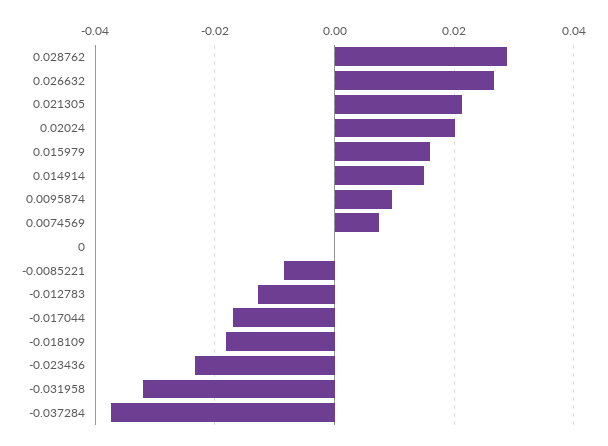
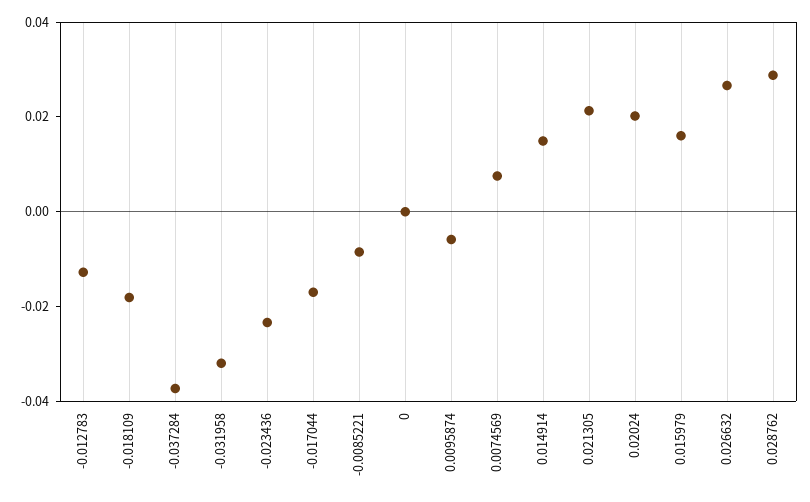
0.0095874: 0.01 -> -0.005

